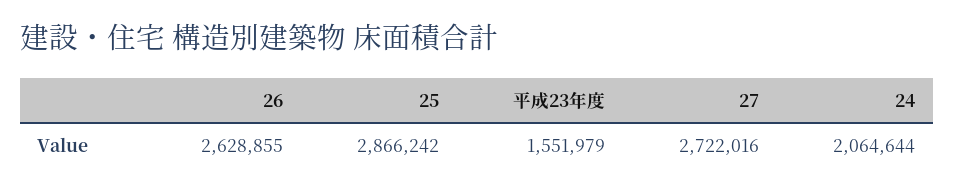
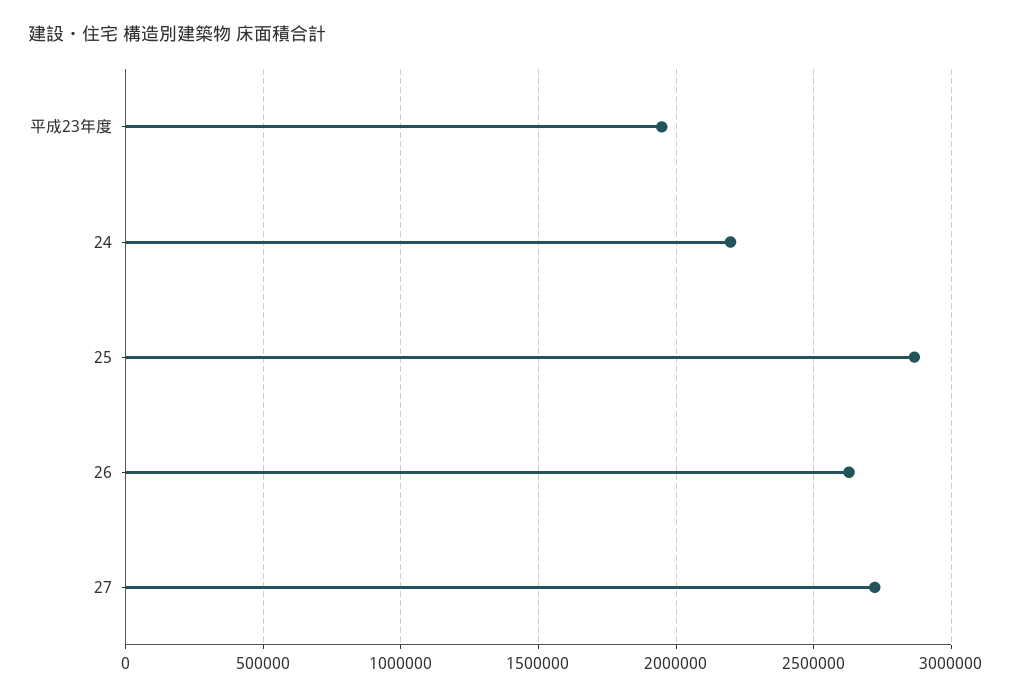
平成23年度: 1551979 -> 1950000
24: 2064644 -> 2200000

